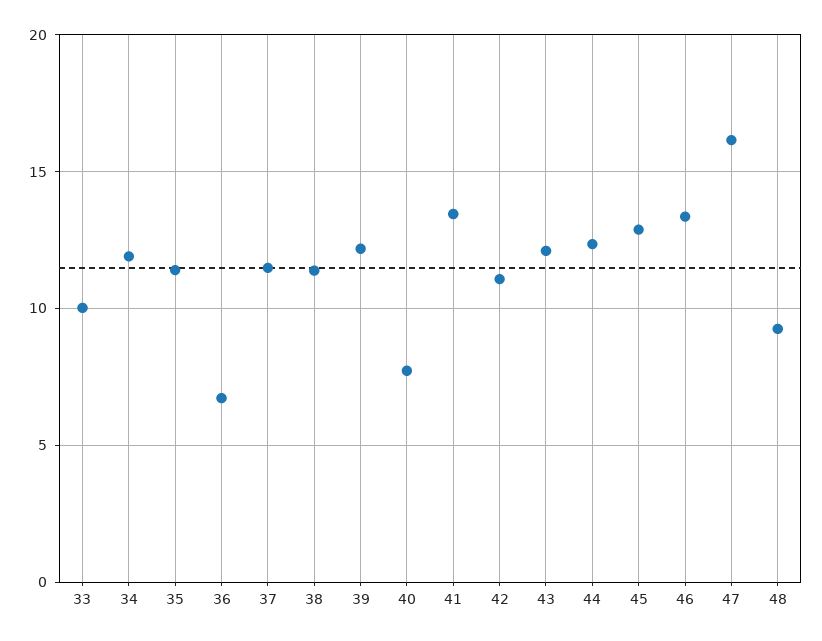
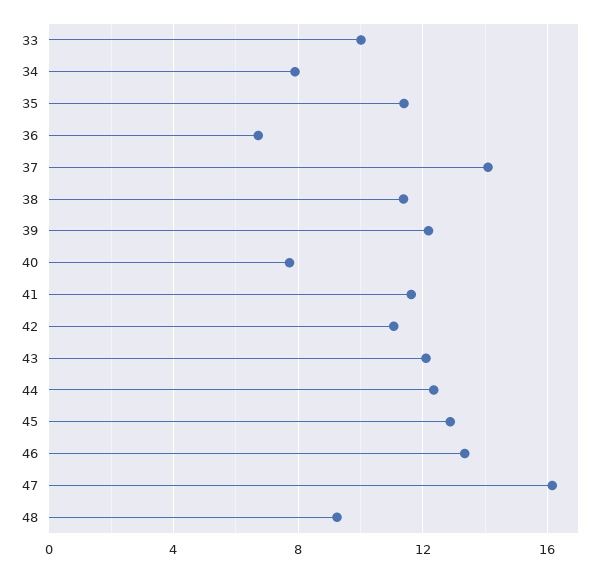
34: 12 -> 8
37: 11.5 -> 14
41: 13.5 -> 11.5

